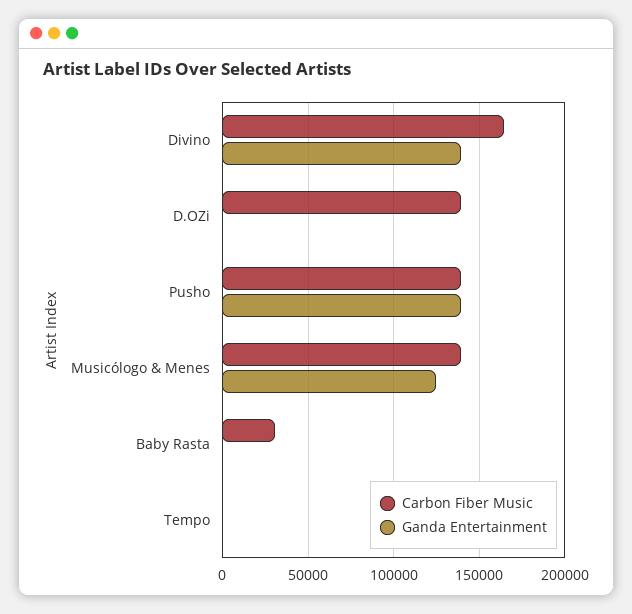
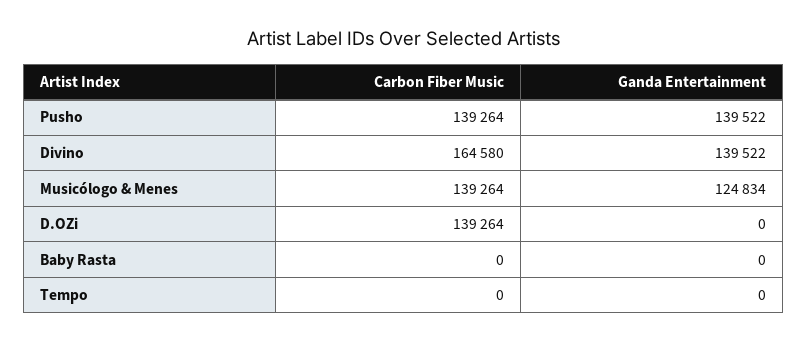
Carbon Fiber Music, Baby Rasta: 30000 -> 0

